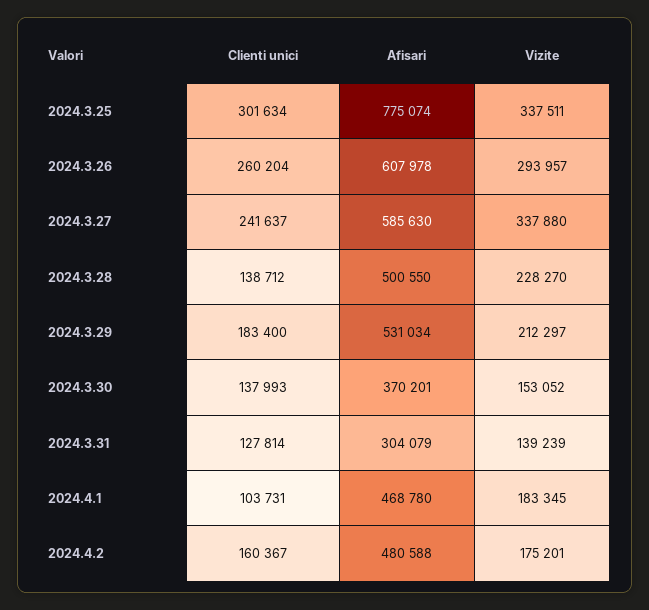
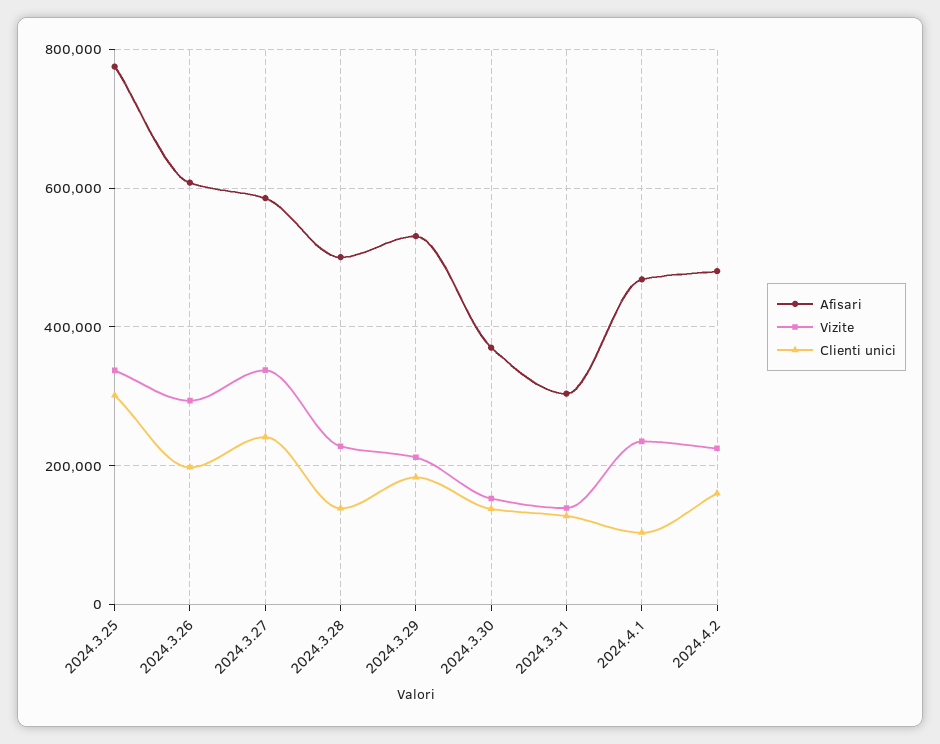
Clienti unici, 2024.3.26: 260204 -> 200000
Vizite, 2024.4.1: 183345 -> 240000
Vizite, 2024.4.2: 175201 -> 220000

